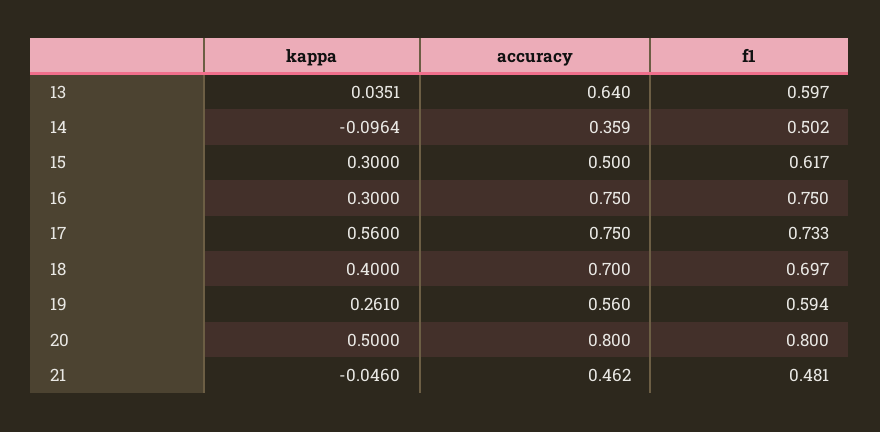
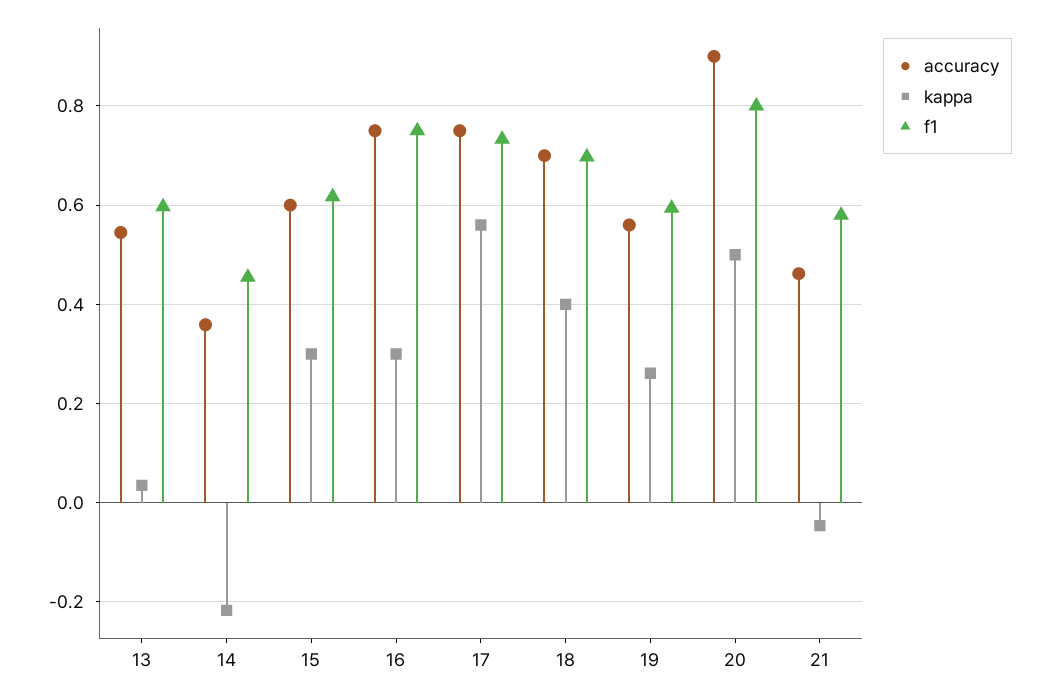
accuracy, 13: 0.64 -> 0.54
kappa, 14: -0.0964 -> -0.22
f1, 14: 0.502 -> 0.46
accuracy, 15: 0.5 -> 0.6
accuracy, 20: 0.8 -> 0.9
f1, 21: 0.481 -> 0.58

